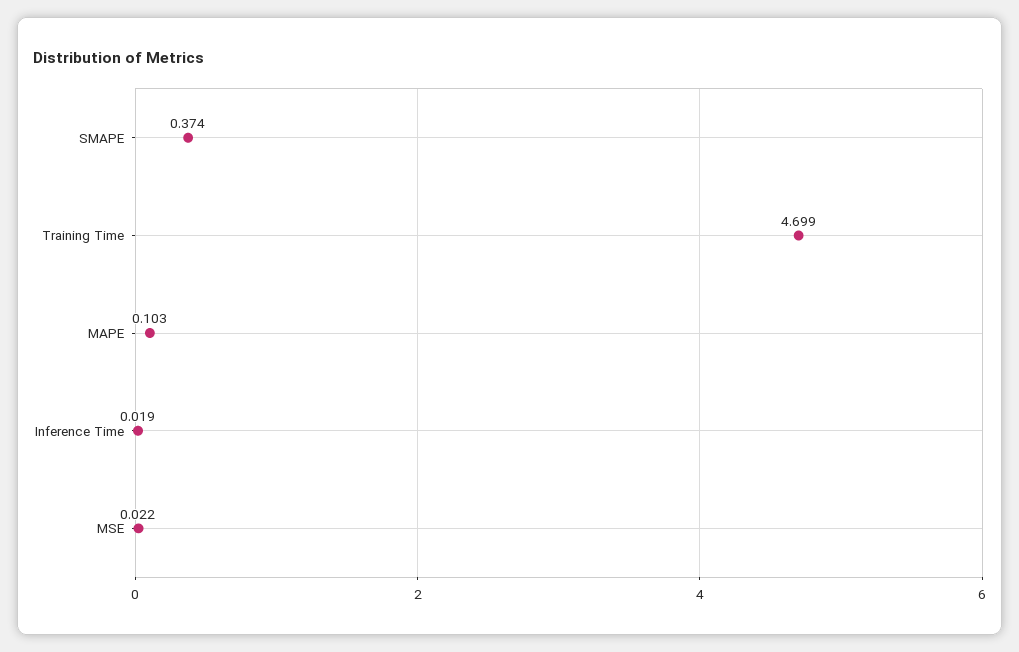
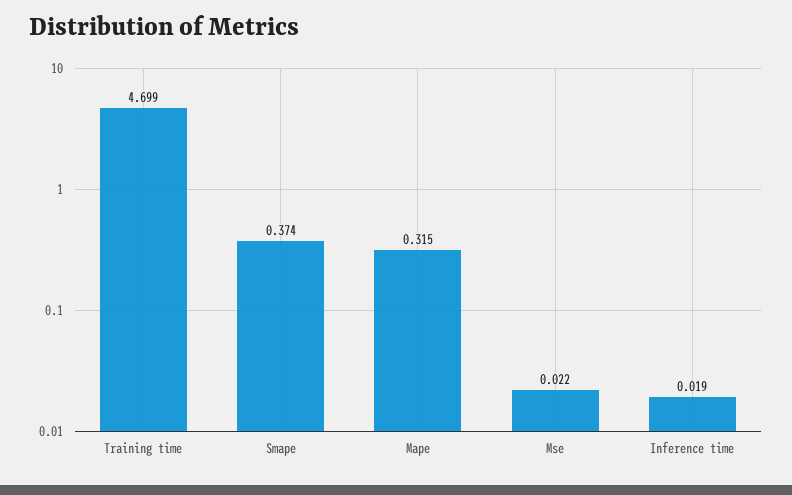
MAPE: 0.103 -> 0.315

